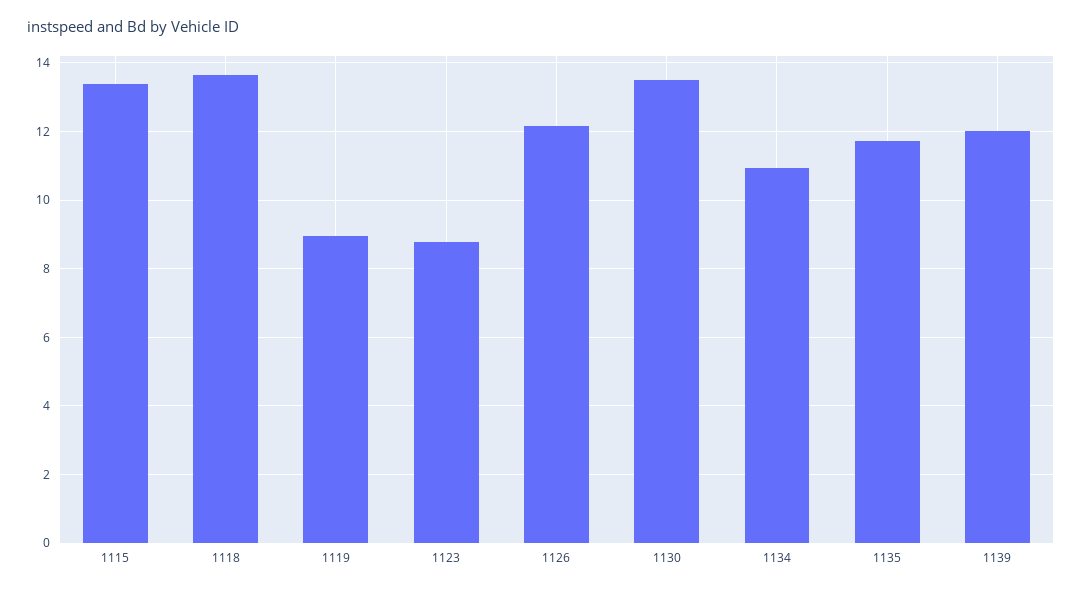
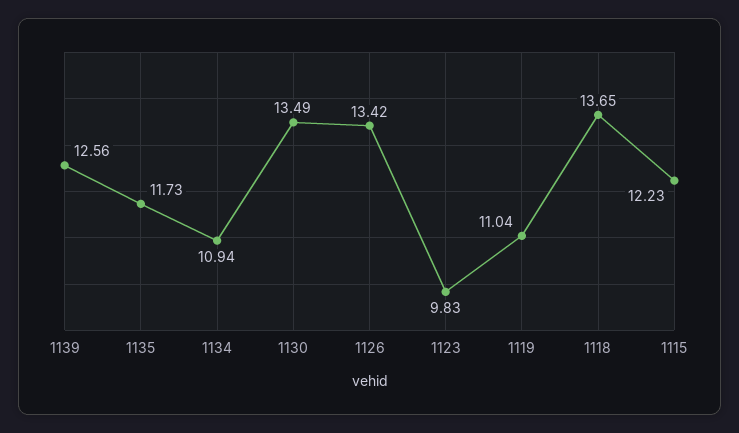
1115: 13.4 -> 12.23
1119: 9 -> 11.04
1123: 8.8 -> 9.83
1126: 12.2 -> 13.42
1139: 12 -> 12.56

